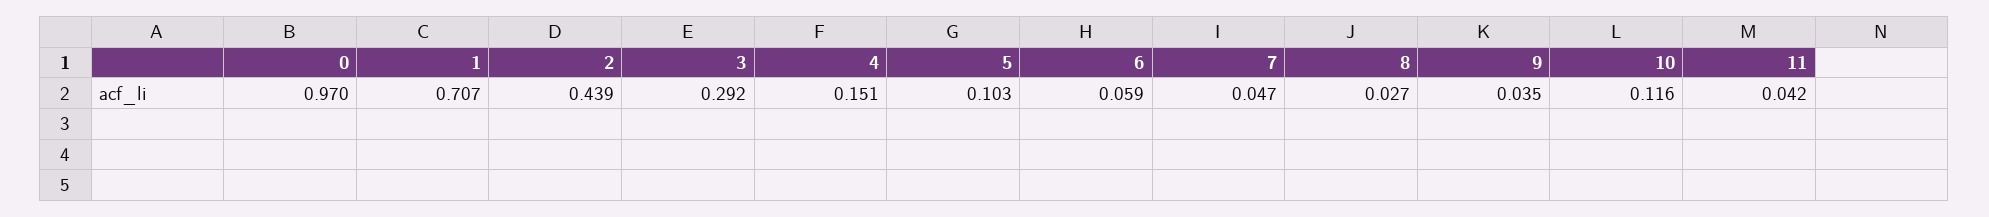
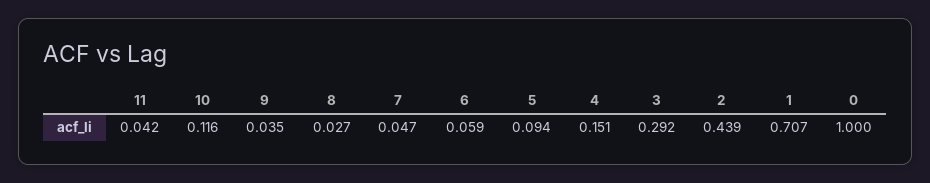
0: 0.97 -> 1
5: 0.103 -> 0.094

